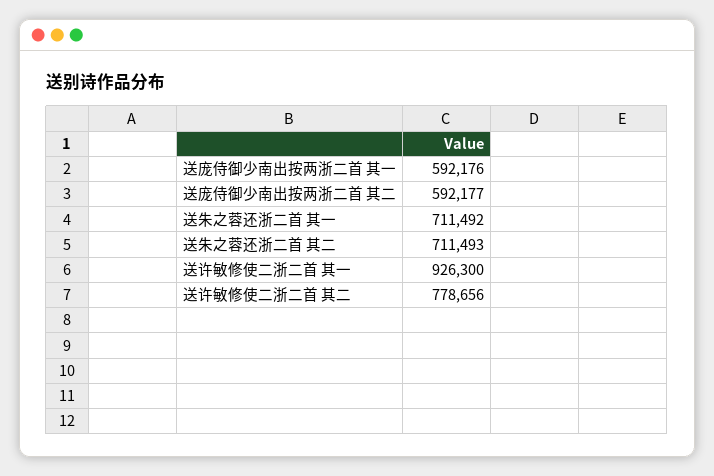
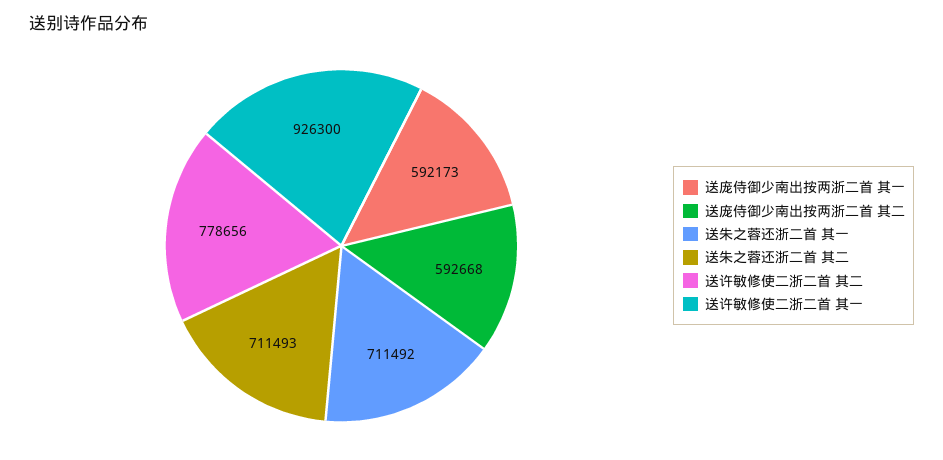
送庞侍御少南出按两浙二首 其一: 592176 -> 592173
送庞侍御少南出按两浙二首 其二: 592177 -> 592668

